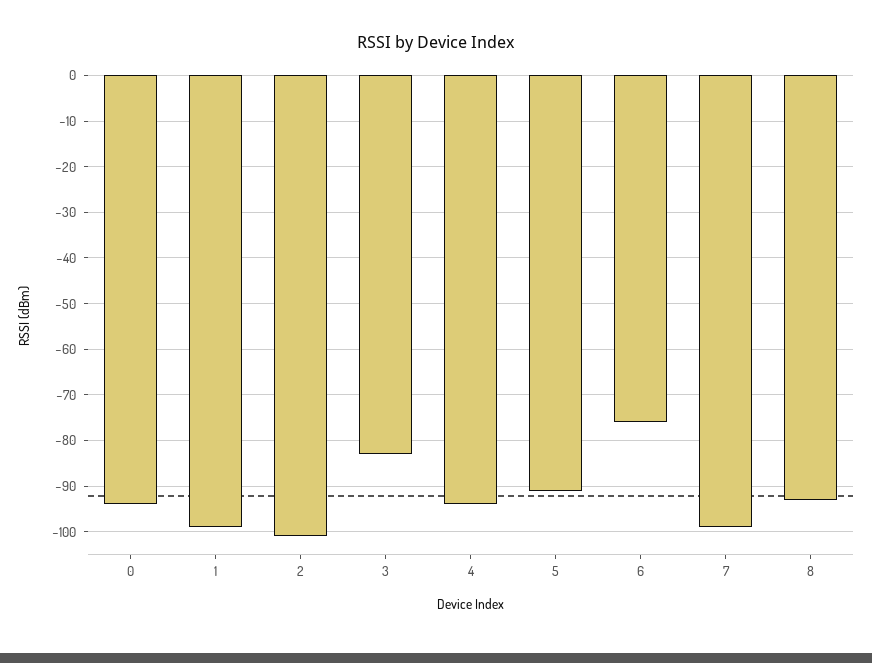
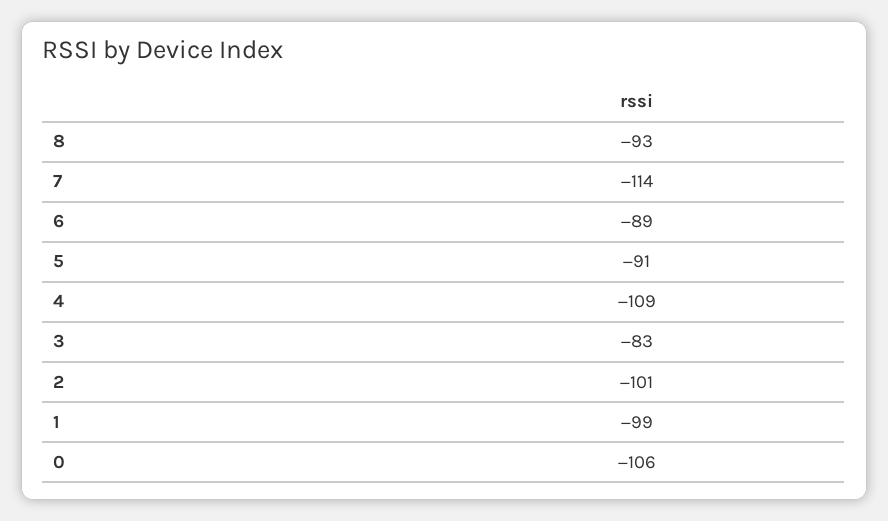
0: -95 -> -106
4: -95 -> -109
6: -75 -> -89
7: -100 -> -114

